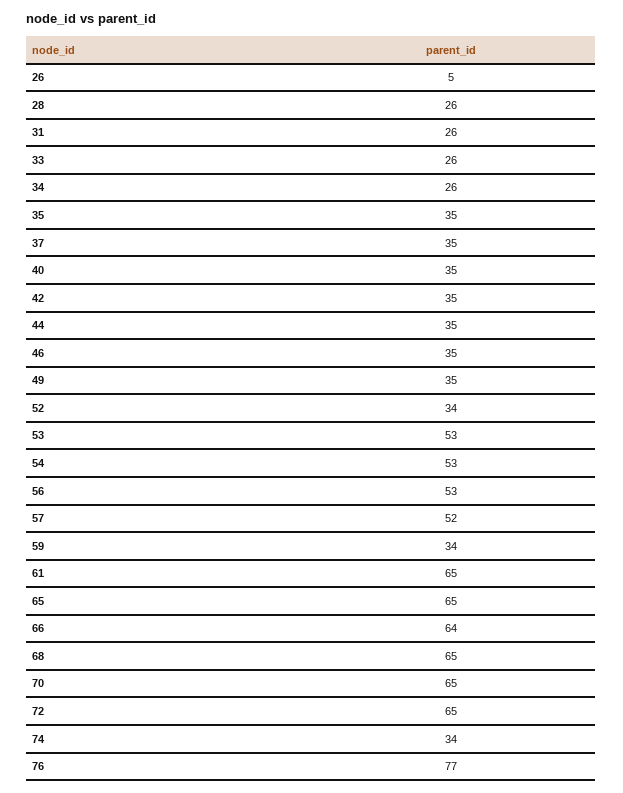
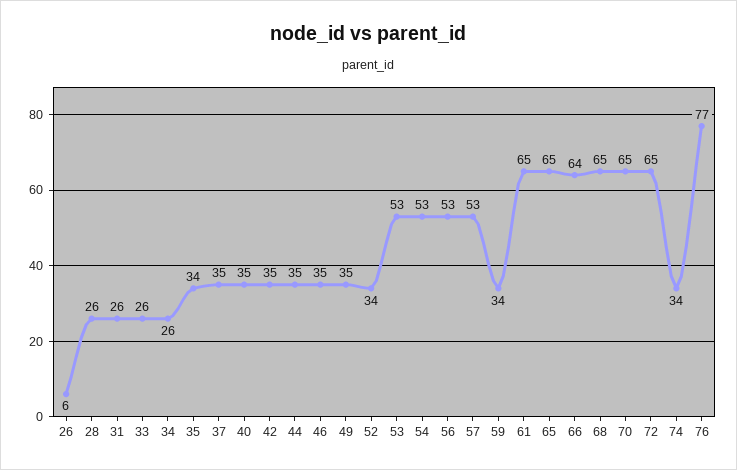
26: 5 -> 6
35: 35 -> 34
57: 52 -> 53

